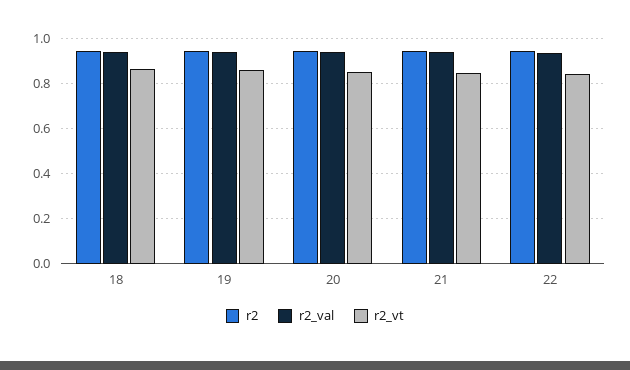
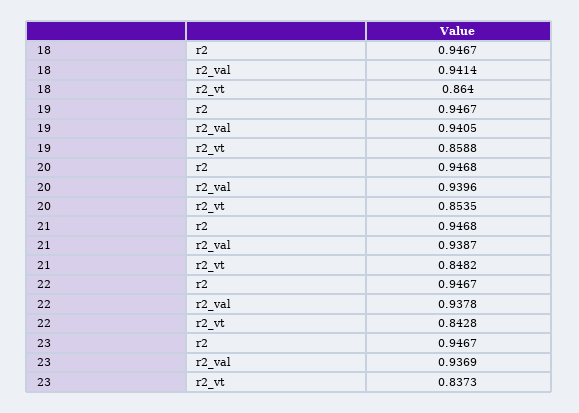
r2, 23: none -> 0.9467
r2_val, 23: none -> 0.9369
r2_vt, 23: none -> 0.8373

